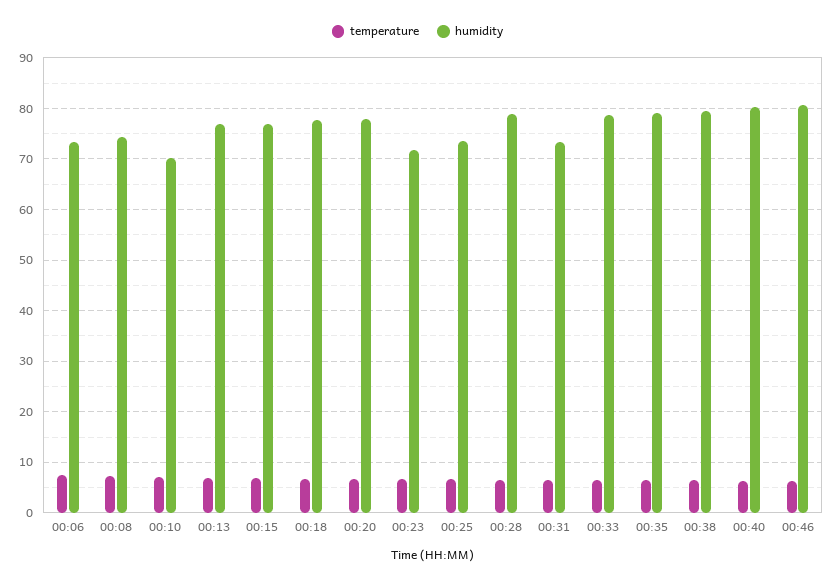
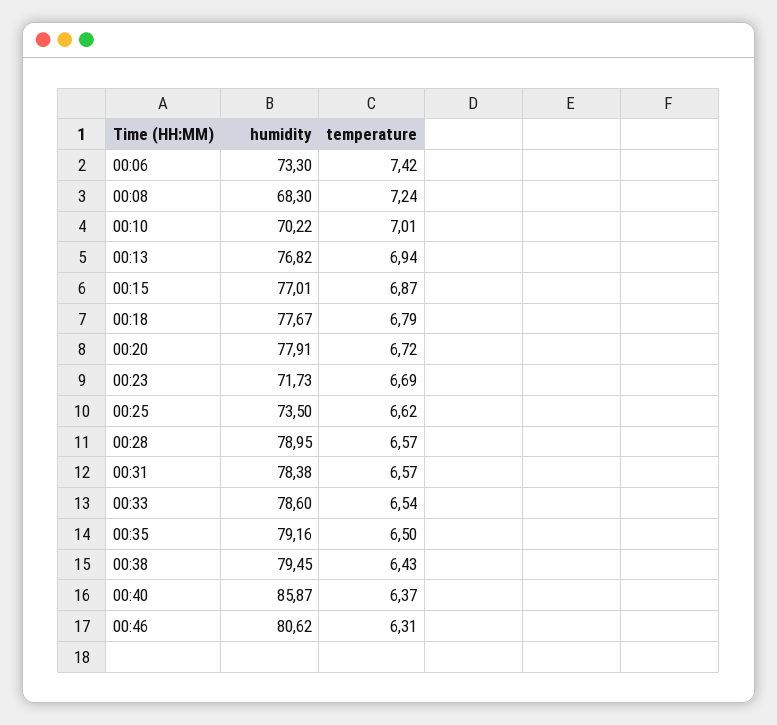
humidity, 00:08: 74 -> 68.3
humidity, 00:31: 74 -> 78.38
humidity, 00:40: 80 -> 85.87

